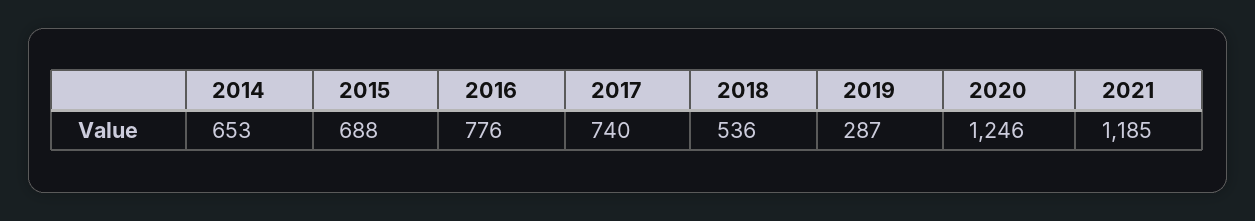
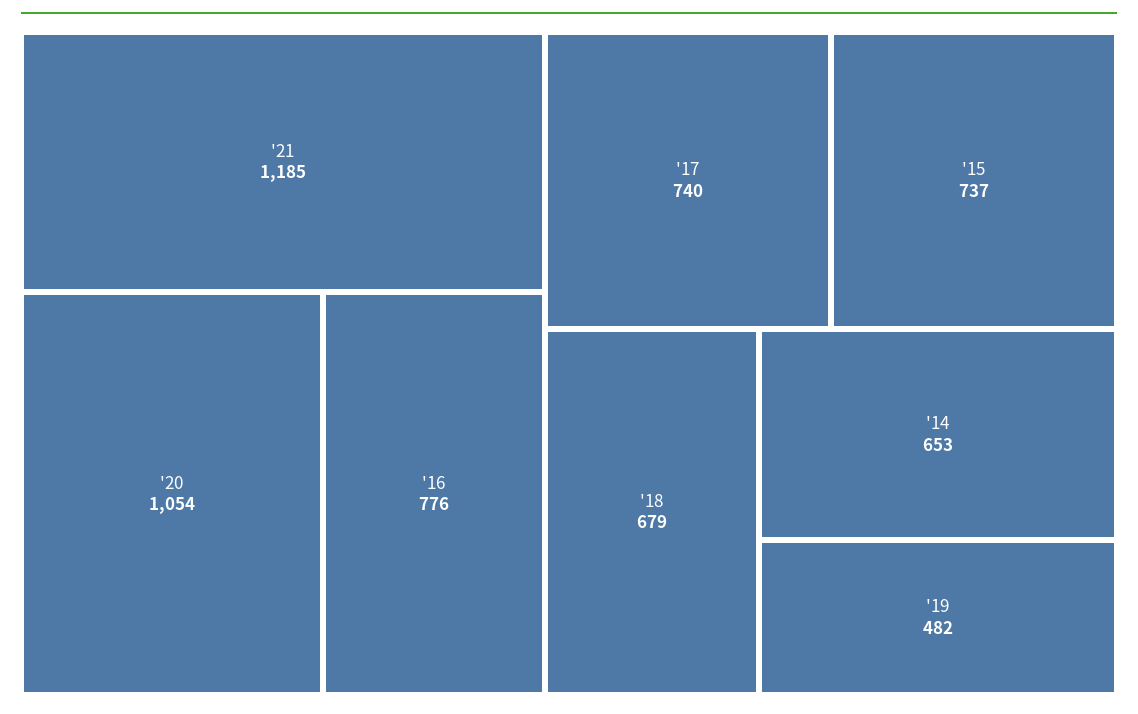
2015: 688 -> 737
2018: 536 -> 679
2019: 287 -> 482
2020: 1246 -> 1054

